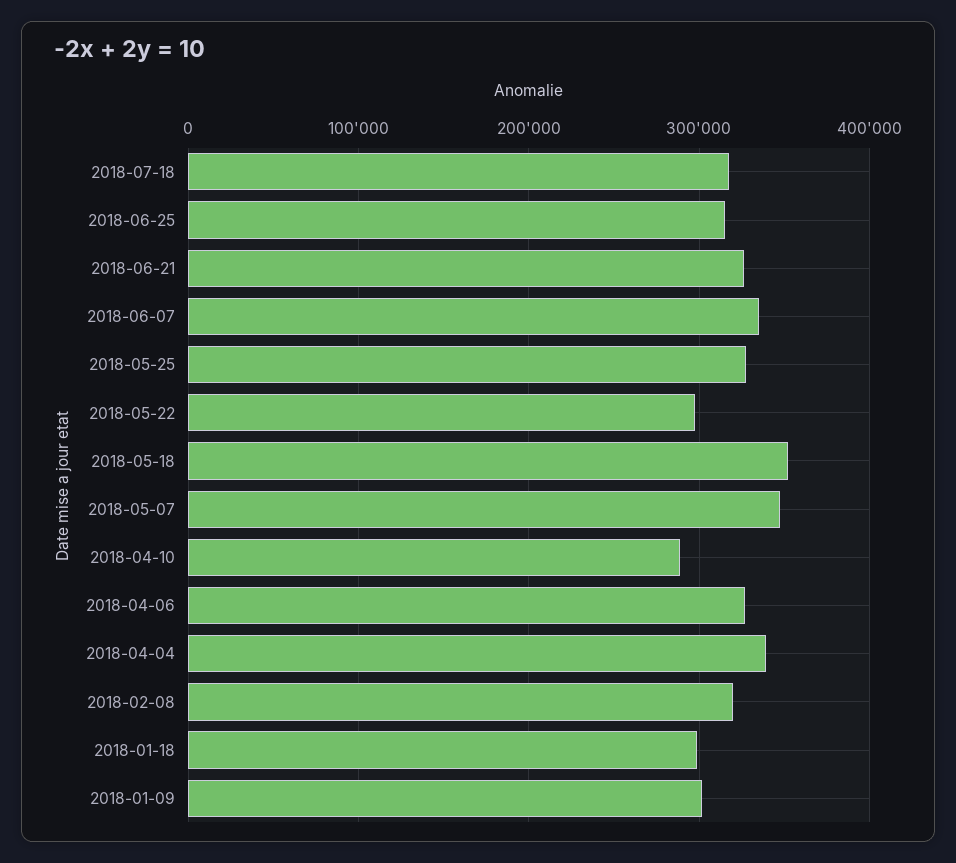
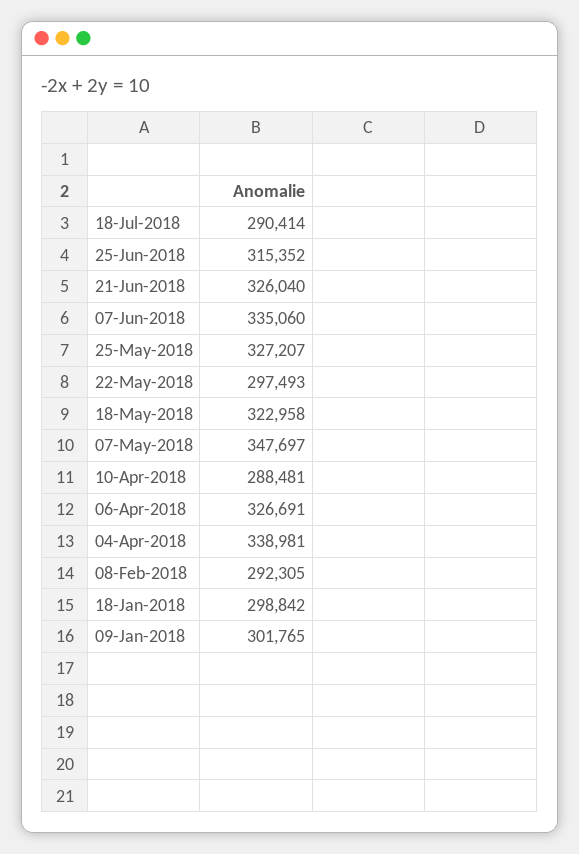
2018-07-18: 320000 -> 290414
2018-05-18: 350000 -> 322958
2018-02-08: 320000 -> 292305

